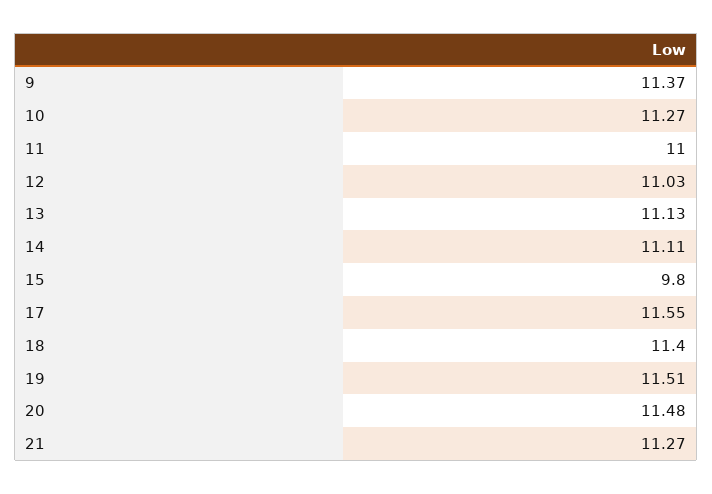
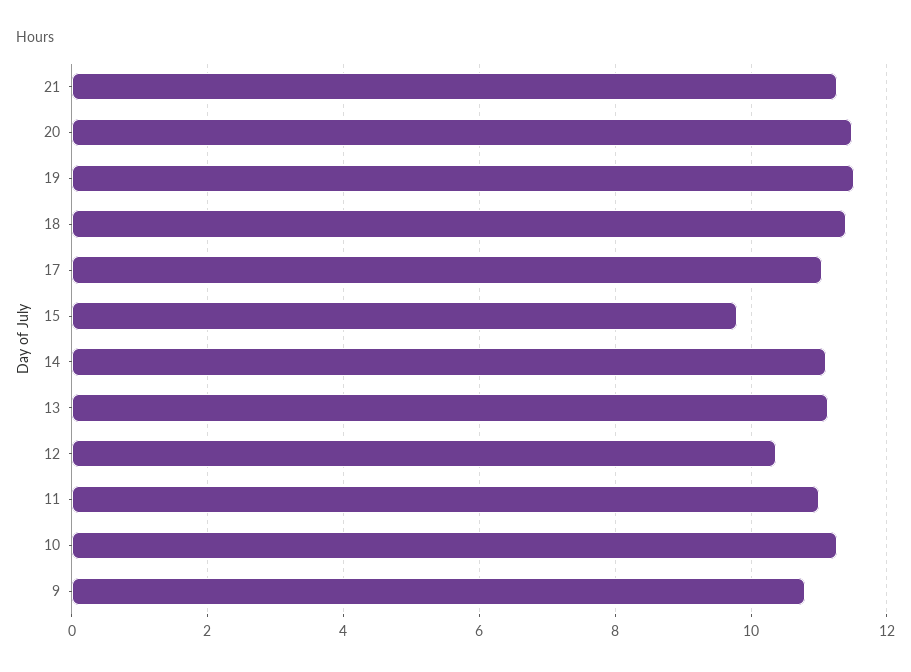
9: 11.37 -> 10.8
12: 11.03 -> 10.4
17: 11.55 -> 11

